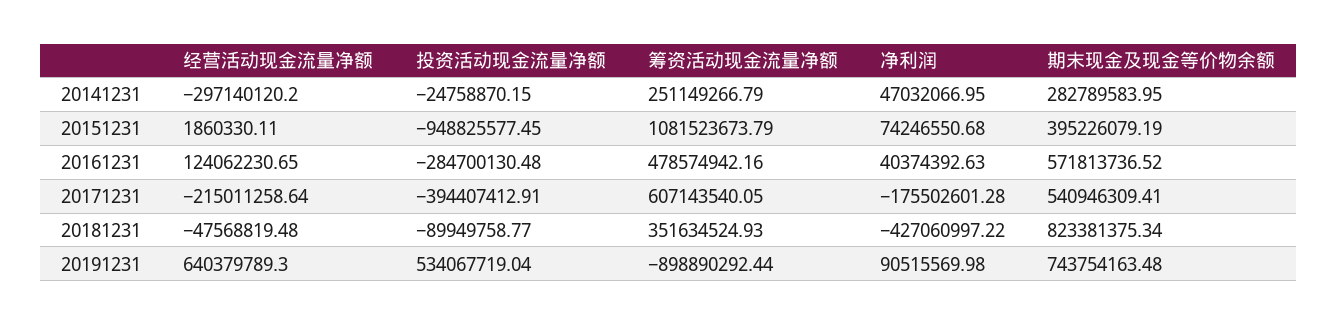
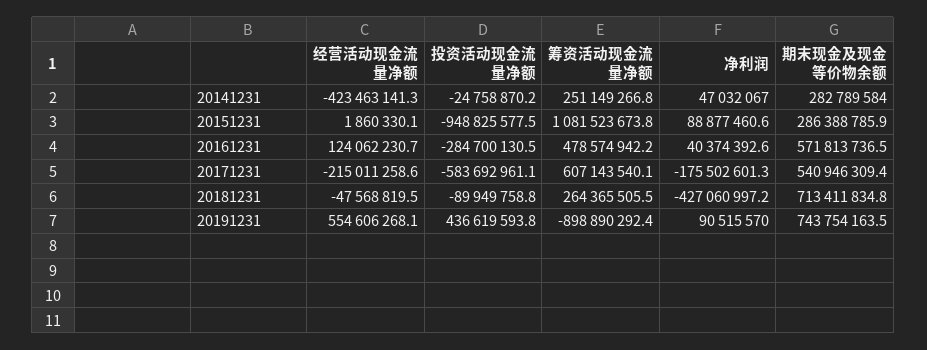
经营活动现金流量净额, 20141231: -297140120.2 -> -423463141.3
净利润, 20151231: 74246550.68 -> 88877460.6
期末现金及现金等价物余额, 20151231: 395226079.19 -> 286388785.9
投资活动现金流量净额, 20171231: -394407412.91 -> -583692961.1
筹资活动现金流量净额, 20181231: 351634524.93 -> 264365505.5
期末现金及现金等价物余额, 20181231: 823381375.34 -> 713411834.8
经营活动现金流量净额, 20191231: 640379789.3 -> 554606268.1
投资活动现金流量净额, 20191231: 534067719.04 -> 436619593.8

